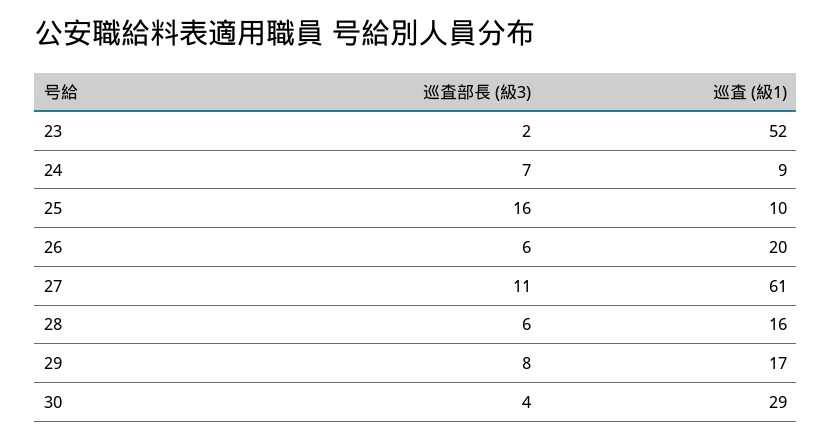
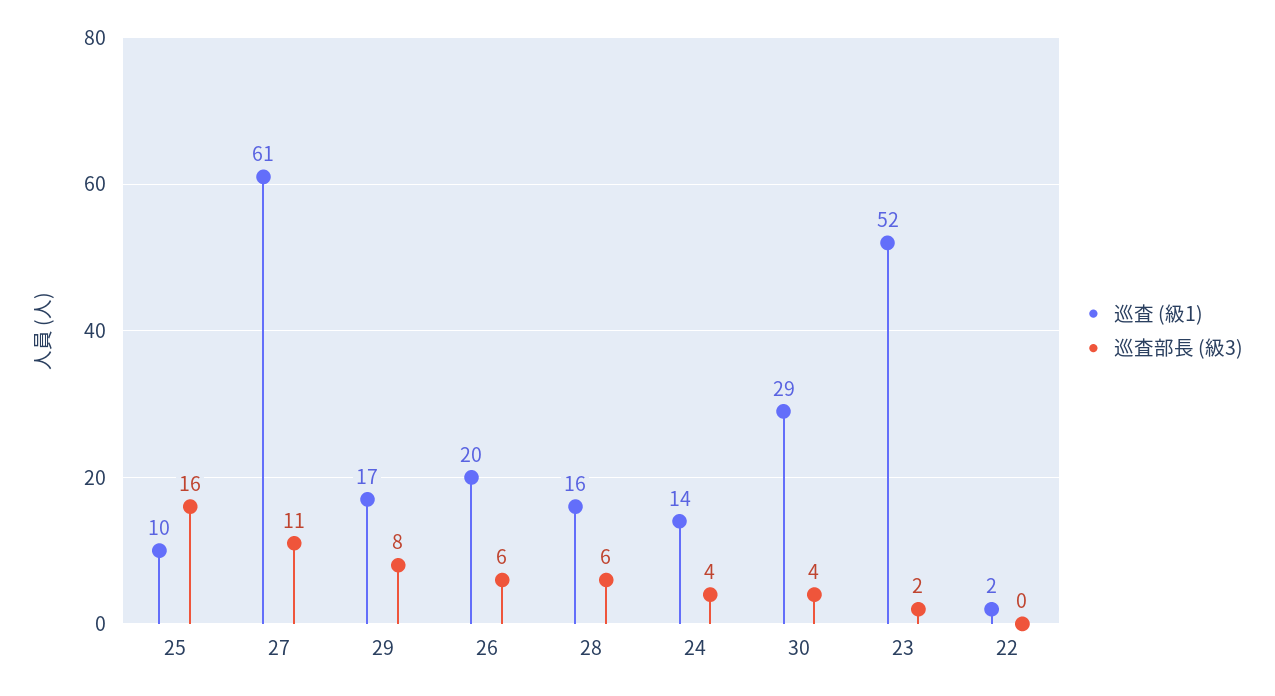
巡査部長 (級3), 24: 7 -> 4
巡査 (級1), 24: 9 -> 14
巡査 (級1), 22: none -> 2
巡査部長 (級3), 22: none -> 0

